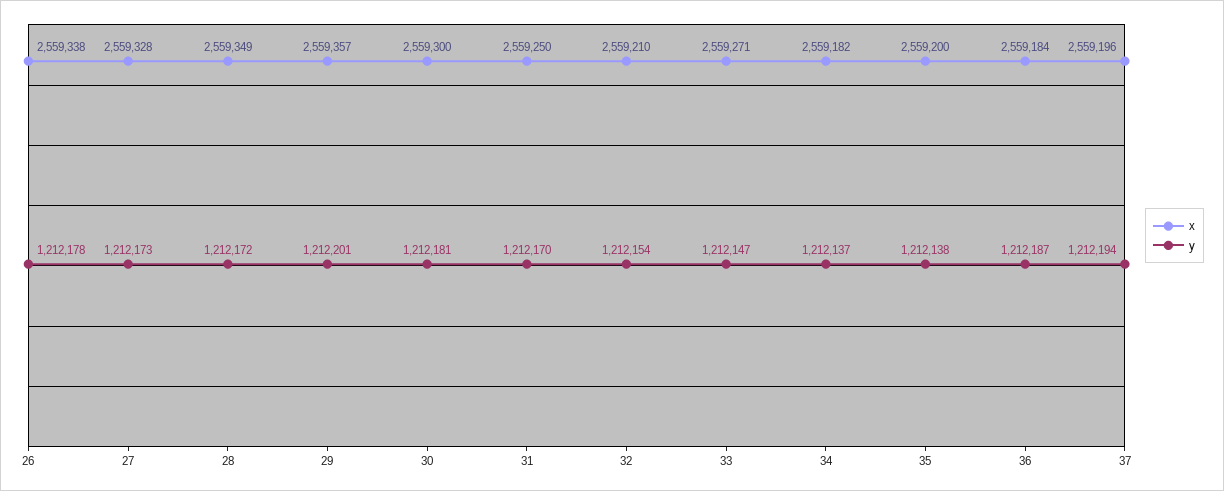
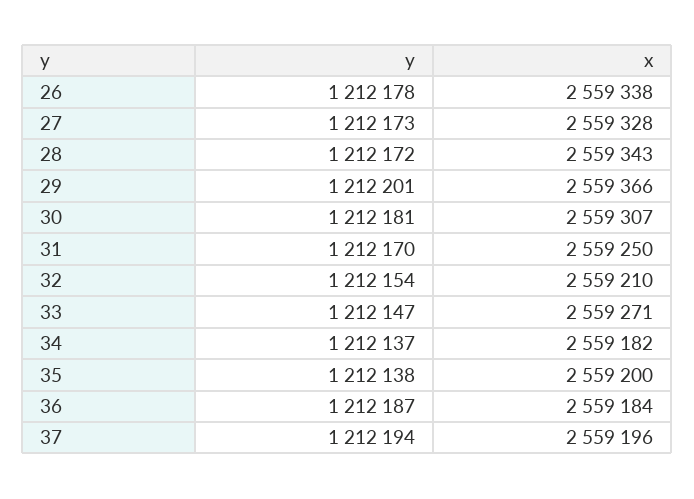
x, 28: 2559349 -> 2559343
x, 29: 2559357 -> 2559366
x, 30: 2559300 -> 2559307

